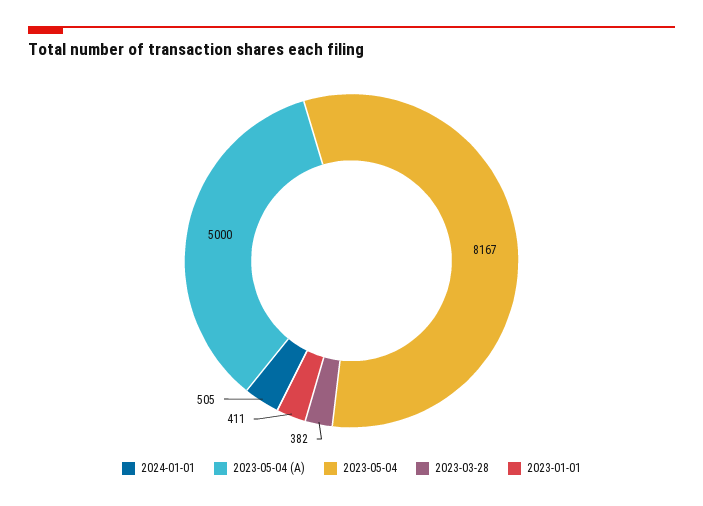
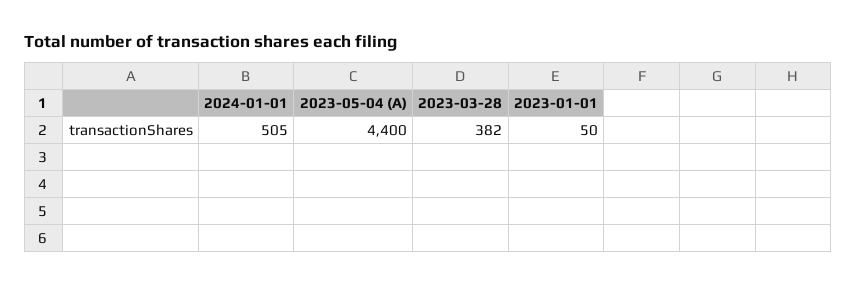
2023-05-04 (A): 5000 -> 4400
2023-05-04: 8167 -> none
2023-01-01: 411 -> 50

